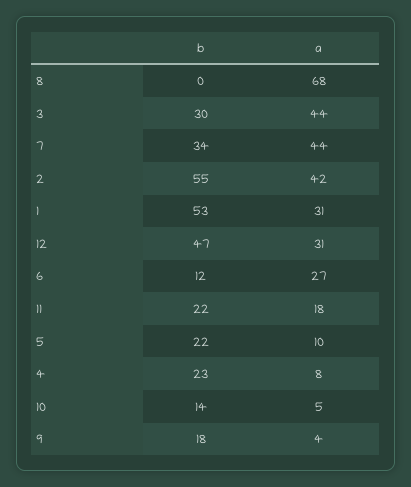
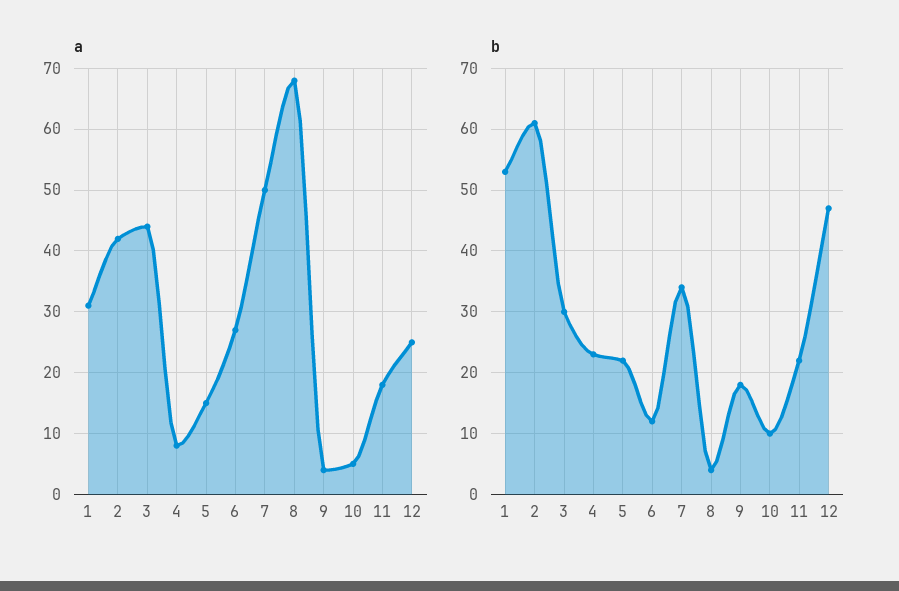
b, 8: 0 -> 4
a, 7: 44 -> 50
b, 2: 55 -> 61
a, 12: 31 -> 25
a, 5: 10 -> 15
b, 10: 14 -> 10

